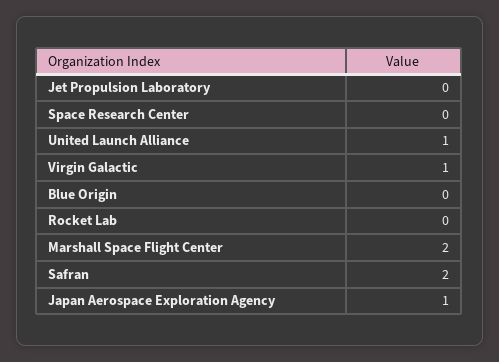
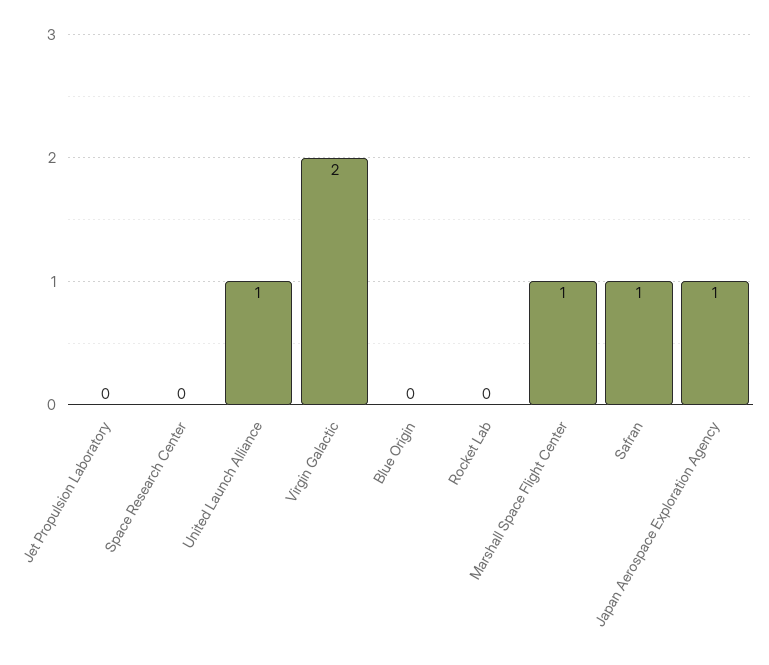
Virgin Galactic: 1 -> 2
Marshall Space Flight Center: 2 -> 1
Safran: 2 -> 1

